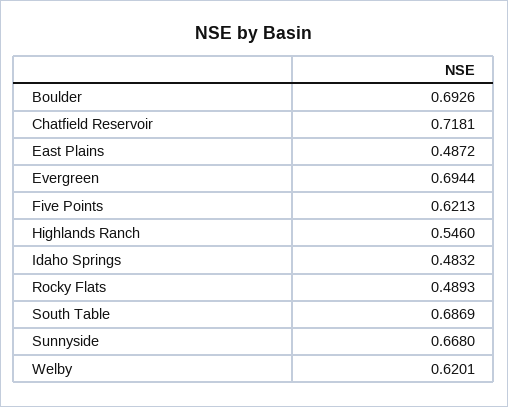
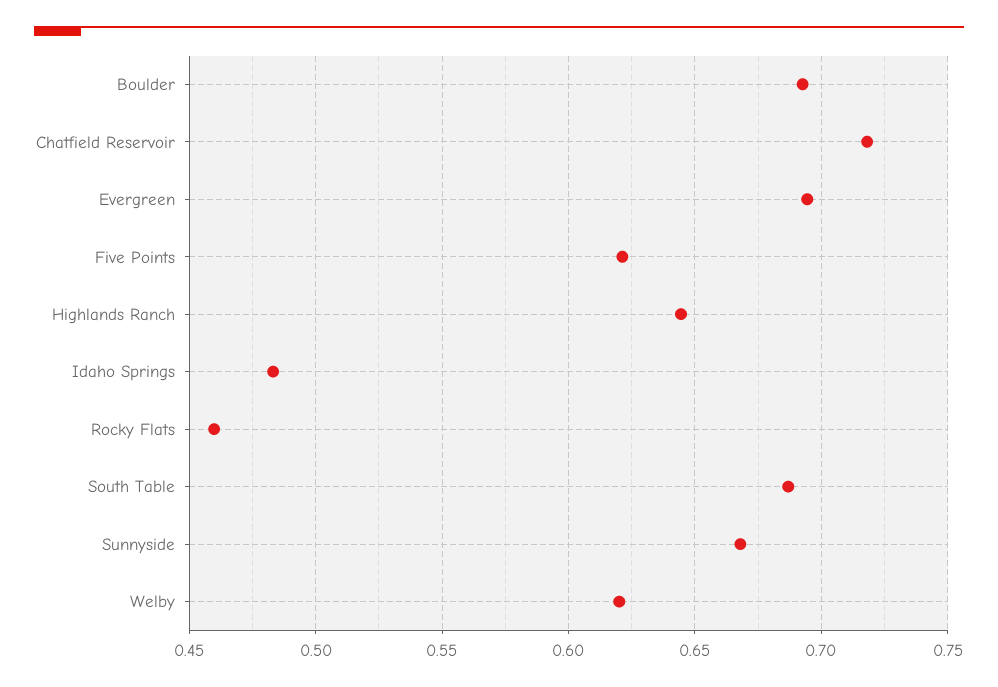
East Plains: 0.4872 -> none
Highlands Ranch: 0.546 -> 0.645
Rocky Flats: 0.4893 -> 0.46

